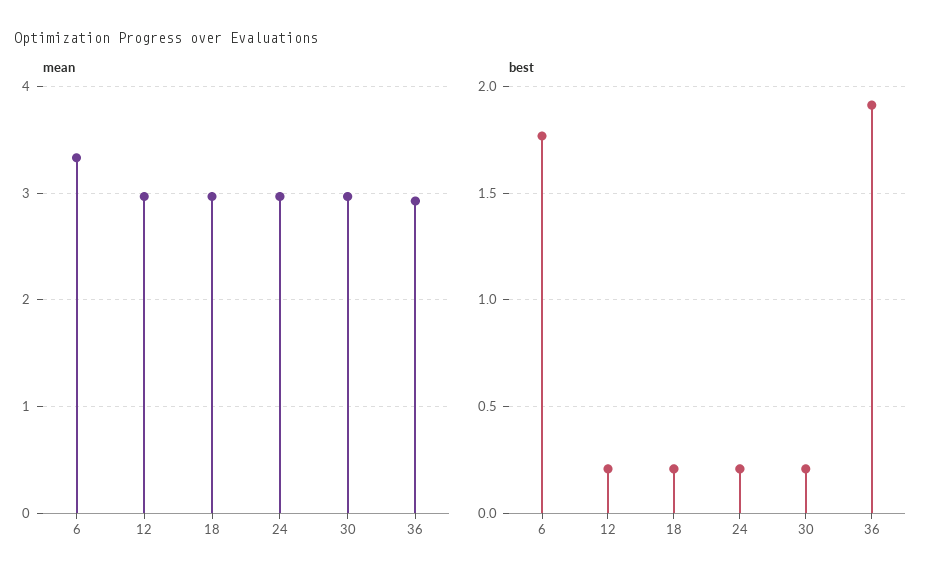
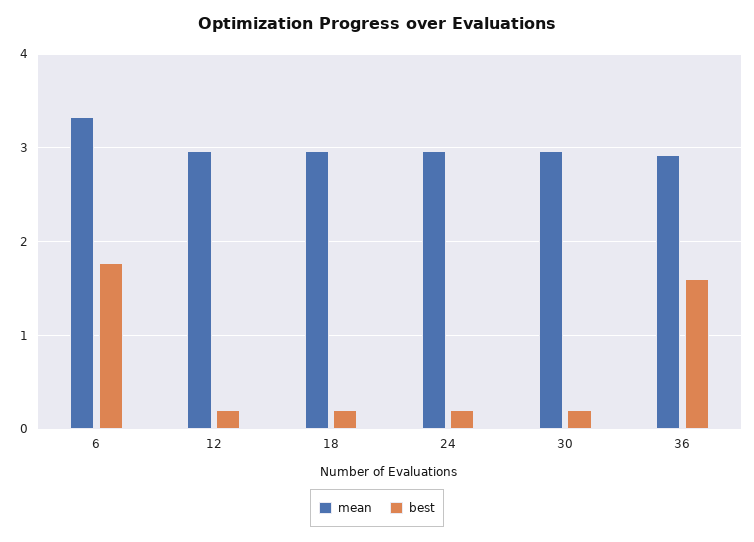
best, 36: 1.9 -> 1.6

